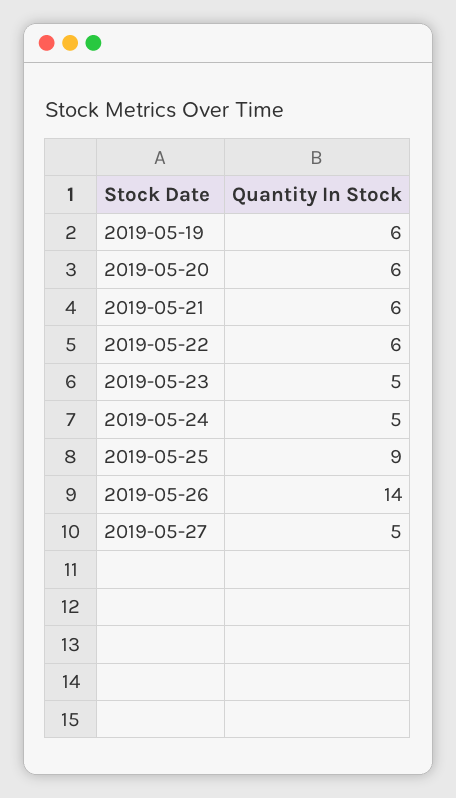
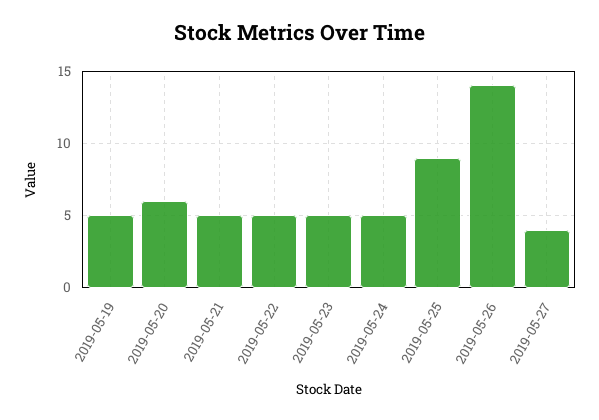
2019-05-19: 6 -> 5
2019-05-21: 6 -> 5
2019-05-22: 6 -> 5
2019-05-27: 5 -> 4

